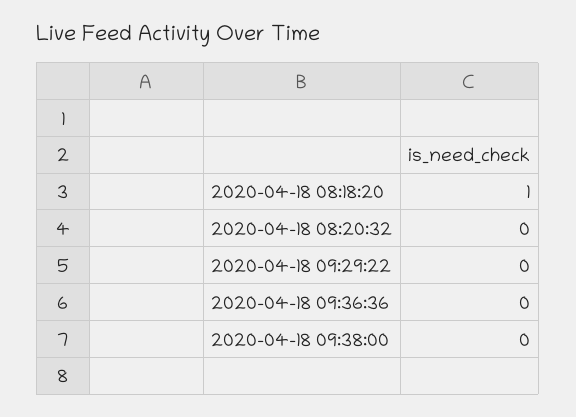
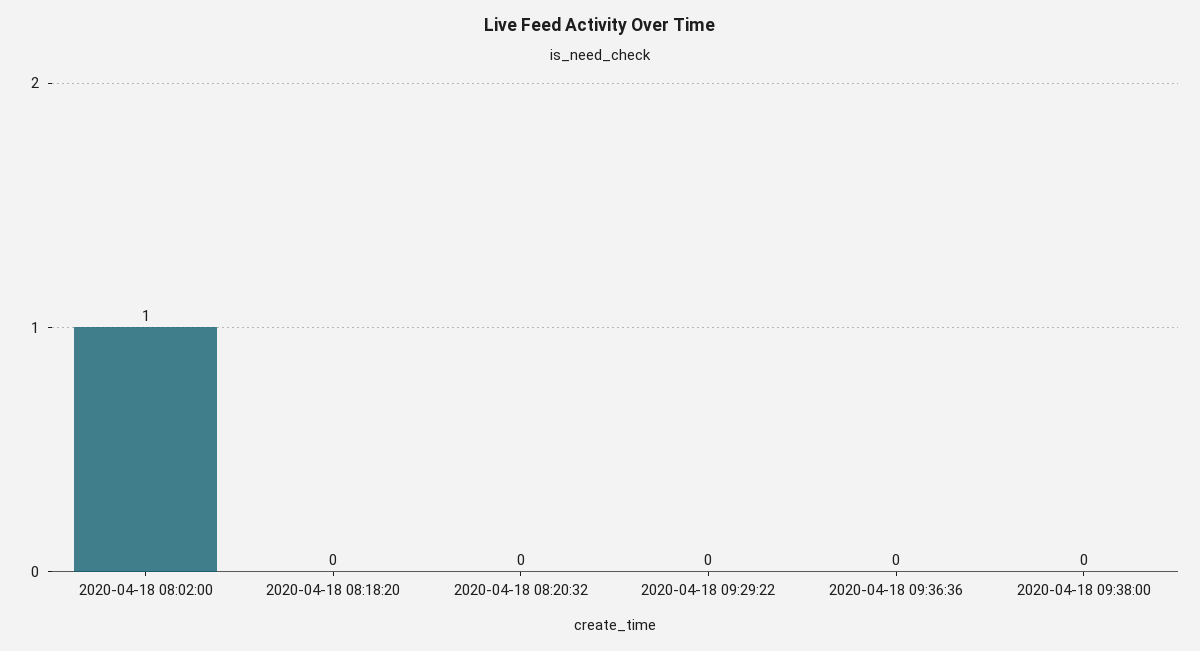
2020-04-18 08:18:20: 1 -> 0
2020-04-18 08:02:00: none -> 1

